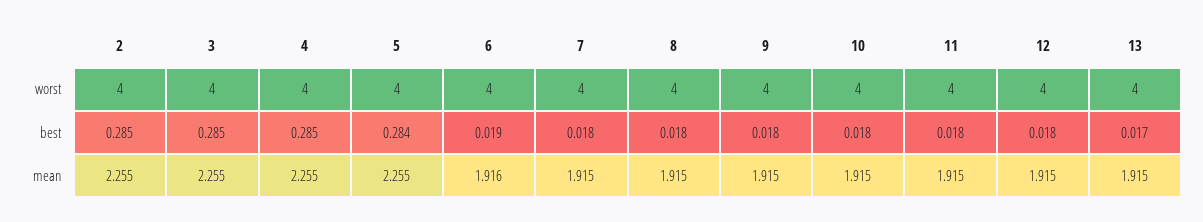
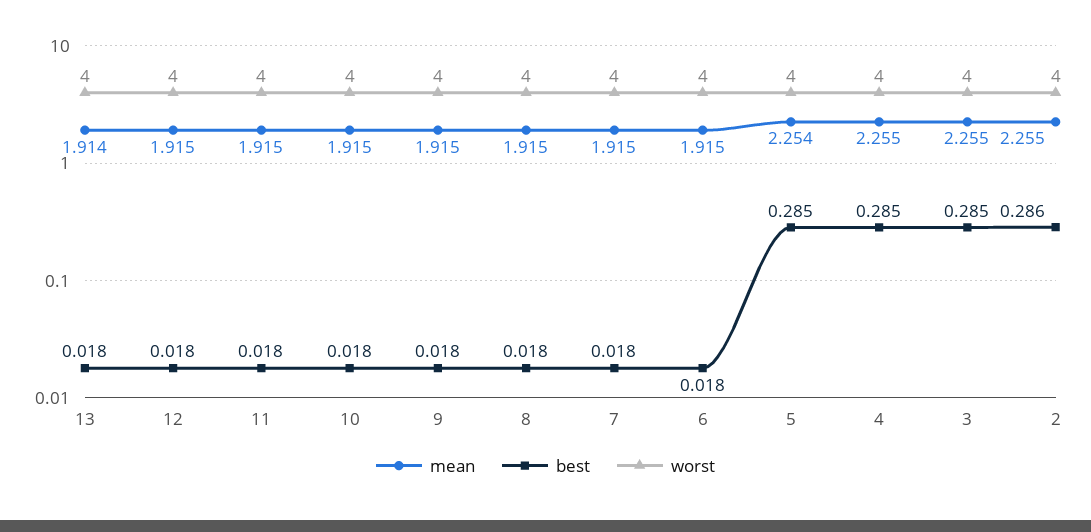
best, 2: 0.285 -> 0.286
best, 5: 0.284 -> 0.285
best, 6: 0.019 -> 0.018
best, 13: 0.017 -> 0.018
mean, 5: 2.255 -> 2.254
mean, 6: 1.916 -> 1.915
mean, 13: 1.915 -> 1.914

